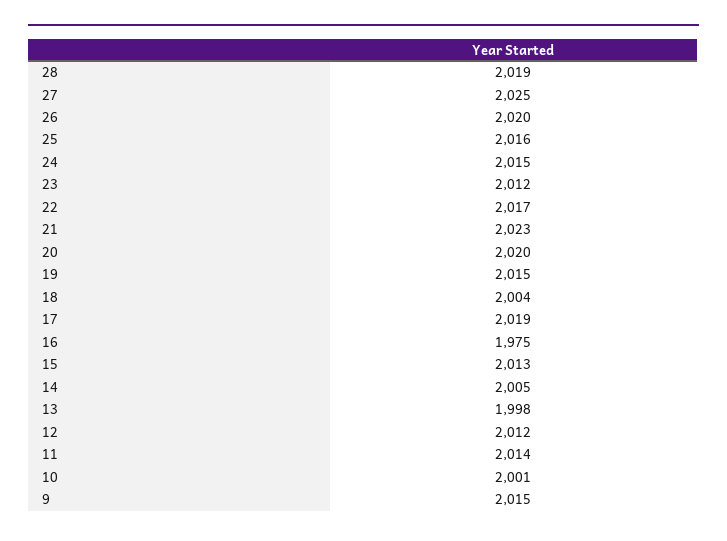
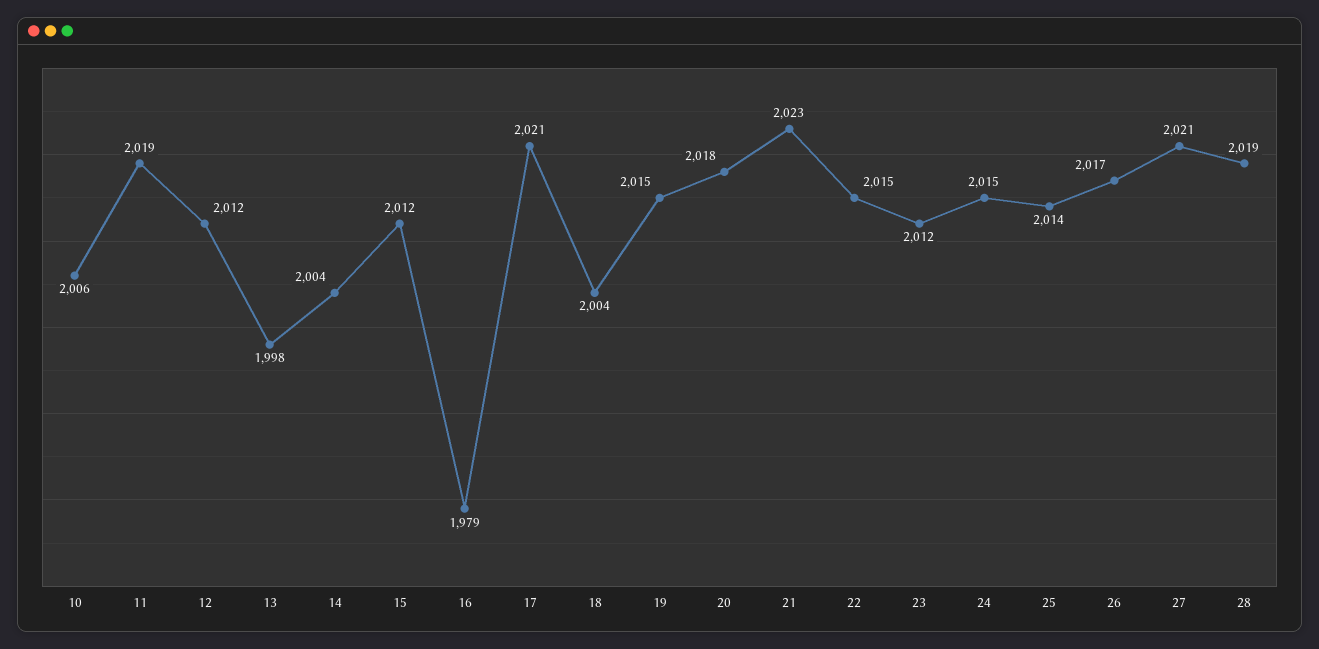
27: 2025 -> 2021
26: 2020 -> 2017
25: 2016 -> 2014
22: 2017 -> 2015
20: 2020 -> 2018
17: 2019 -> 2021
16: 1975 -> 1979
15: 2013 -> 2012
14: 2005 -> 2004
11: 2014 -> 2019
10: 2001 -> 2006
9: 2015 -> none

